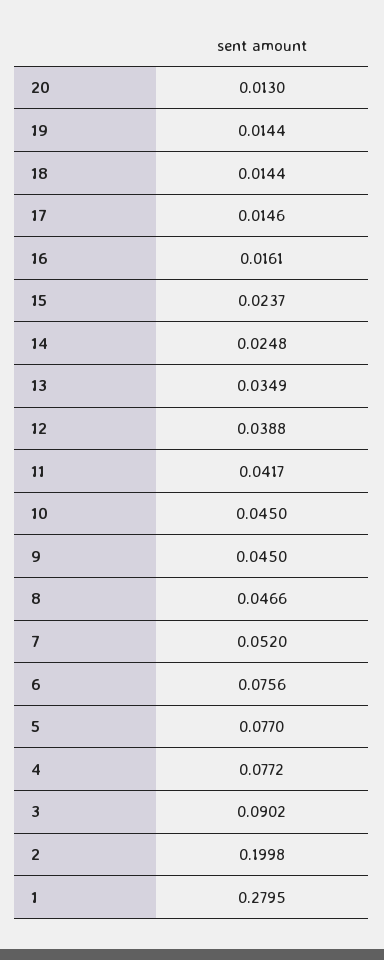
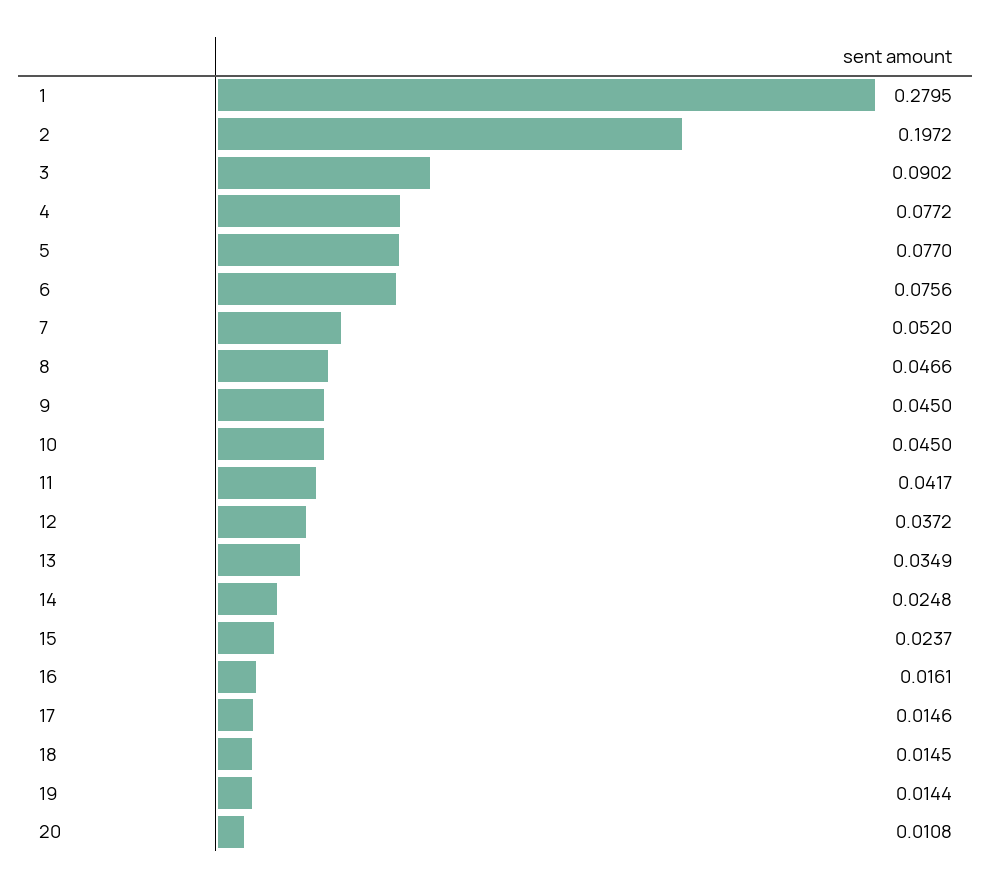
20: 0.013 -> 0.0108
18: 0.0144 -> 0.0145
12: 0.0388 -> 0.0372
2: 0.1998 -> 0.1972

